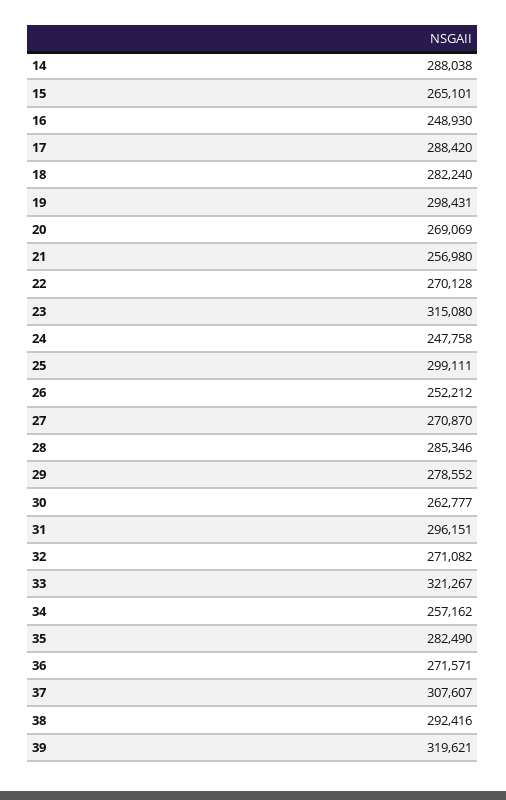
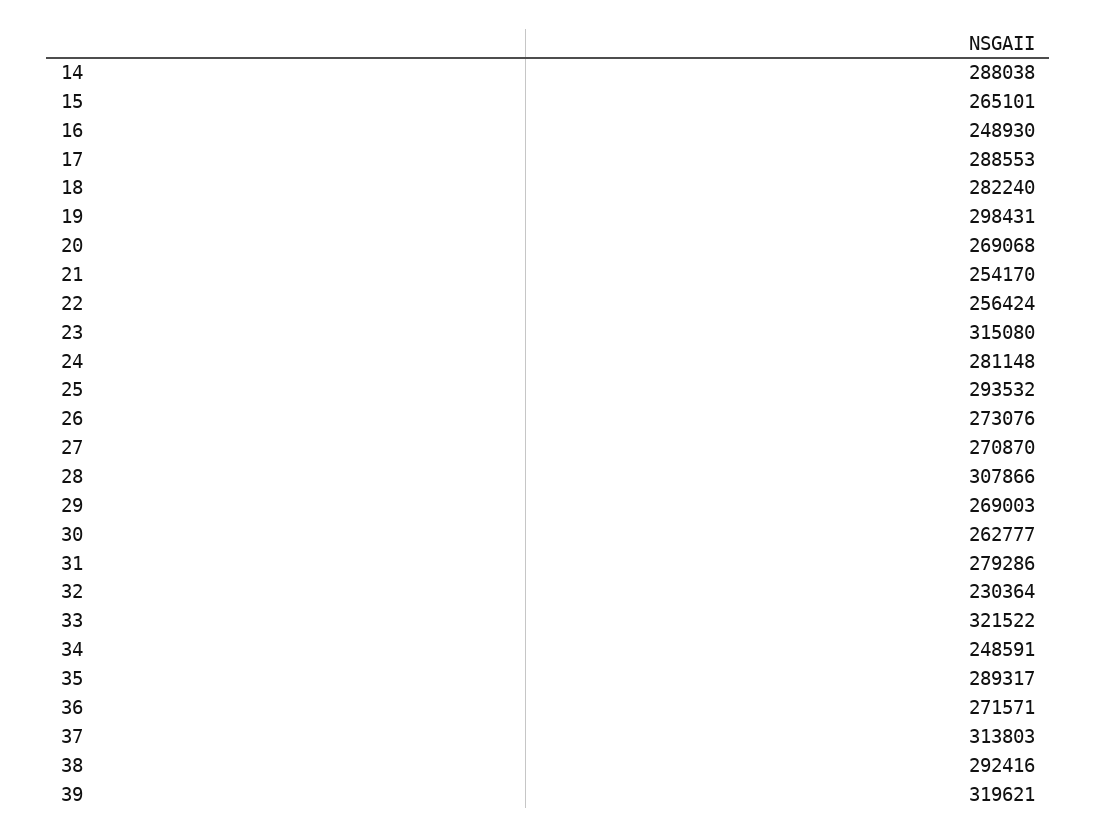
17: 288420 -> 288553
20: 269069 -> 269068
21: 256980 -> 254170
22: 270128 -> 256424
24: 247758 -> 281148
25: 299111 -> 293532
26: 252212 -> 273076
28: 285346 -> 307866
29: 278552 -> 269003
31: 296151 -> 279286
32: 271082 -> 230364
33: 321267 -> 321522
34: 257162 -> 248591
35: 282490 -> 289317
37: 307607 -> 313803

